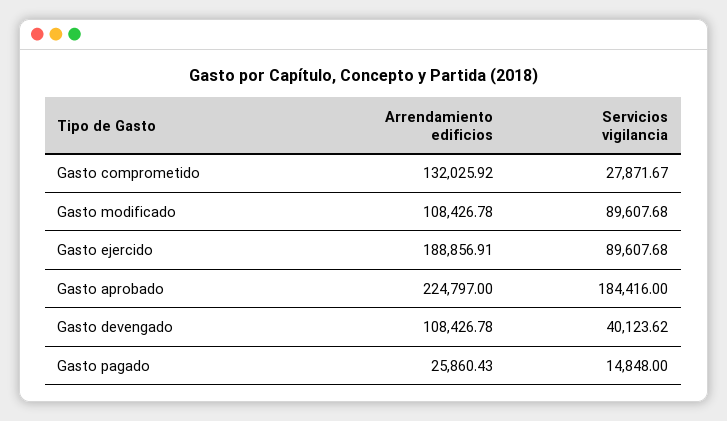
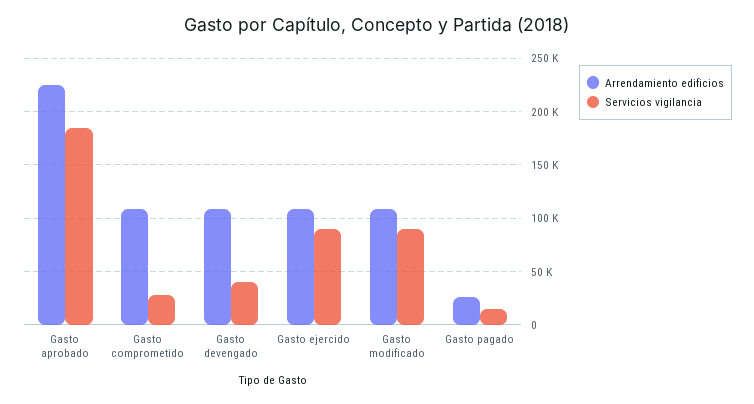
Arrendamiento edificios, Gasto comprometido: 132025.92 -> 110000
Arrendamiento edificios, Gasto ejercido: 188856.91 -> 110000

